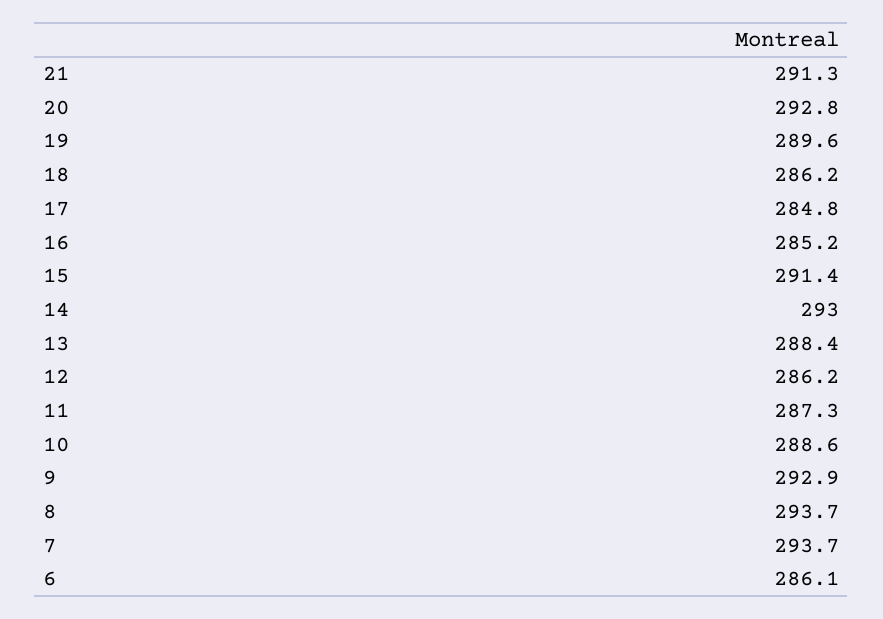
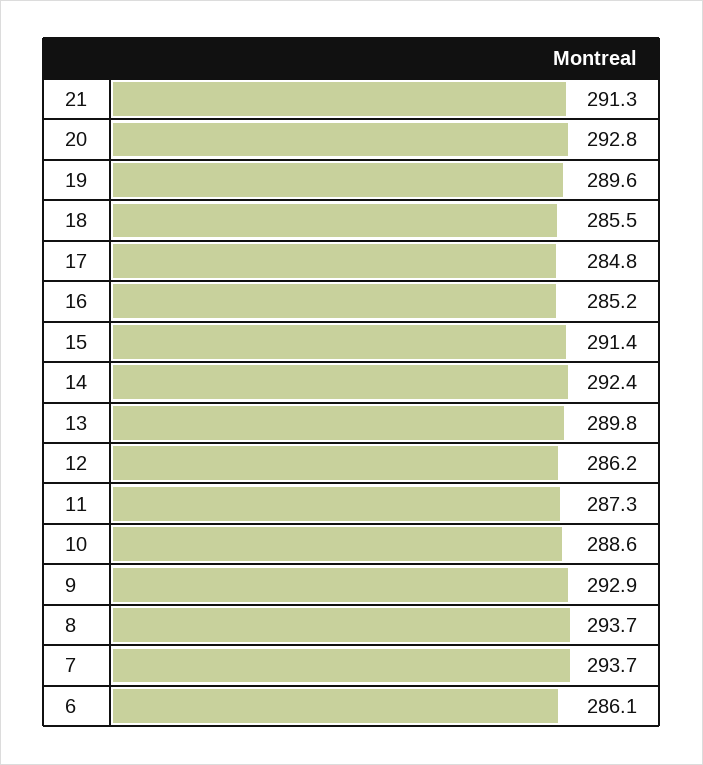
18: 286.2 -> 285.5
14: 293 -> 292.4
13: 288.4 -> 289.8

